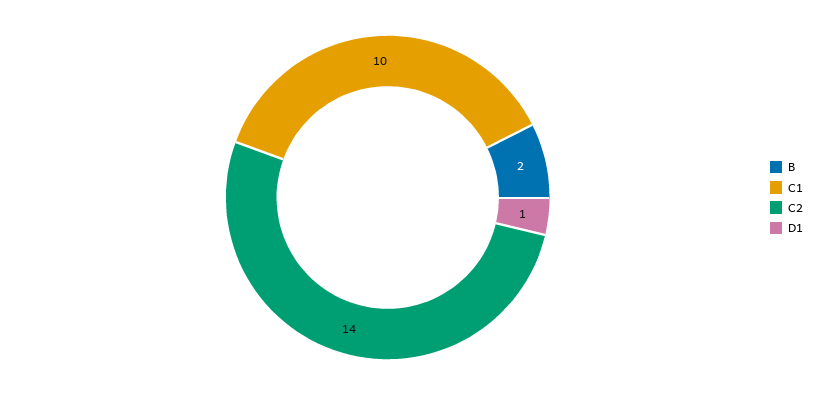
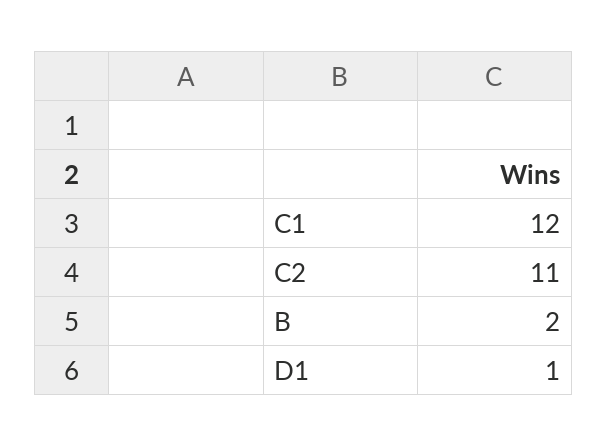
C1: 10 -> 12
C2: 14 -> 11

